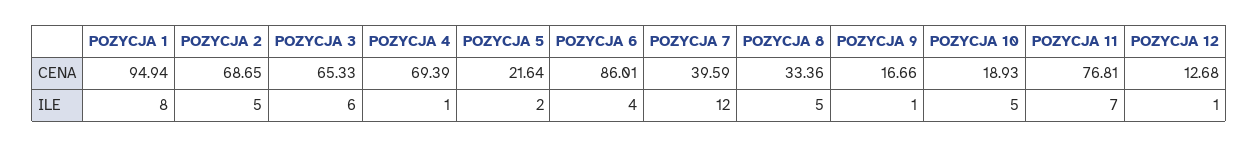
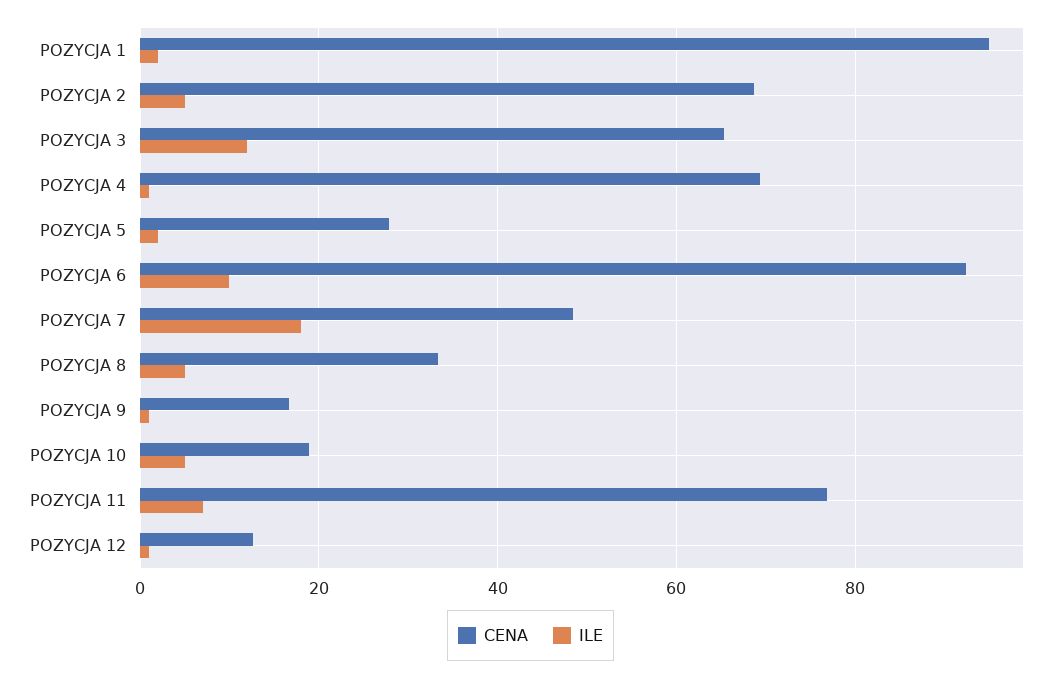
CENA, POZYCJA 5: 21.64 -> 28
CENA, POZYCJA 6: 86.01 -> 92
CENA, POZYCJA 7: 39.59 -> 48
ILE, POZYCJA 1: 8 -> 2
ILE, POZYCJA 3: 6 -> 12
ILE, POZYCJA 6: 4 -> 10
ILE, POZYCJA 7: 12 -> 18

